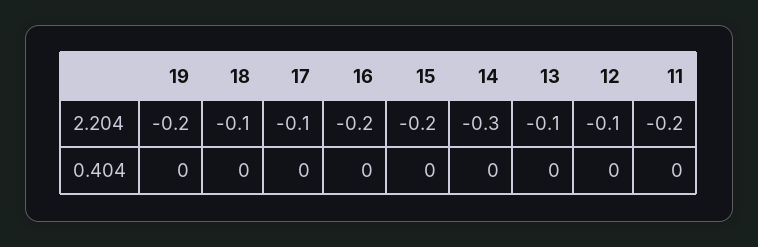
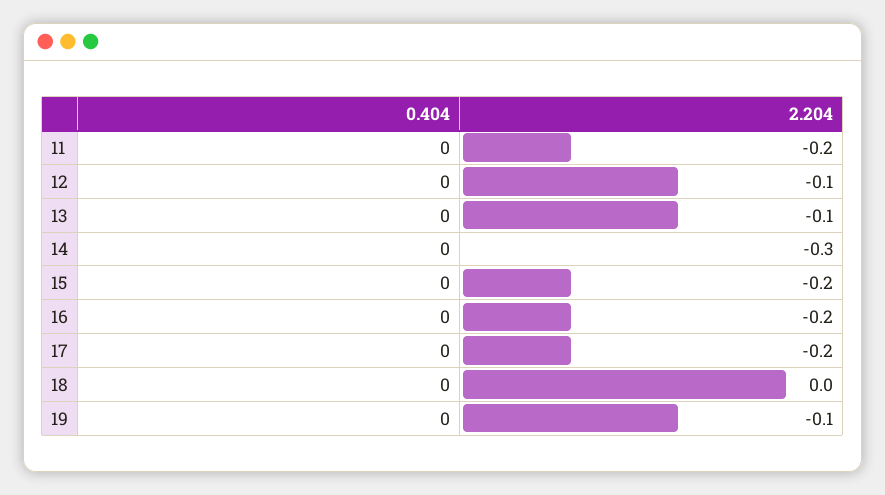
19, 2.204: -0.2 -> -0.1
18, 2.204: -0.1 -> 0
17, 2.204: -0.1 -> -0.2

